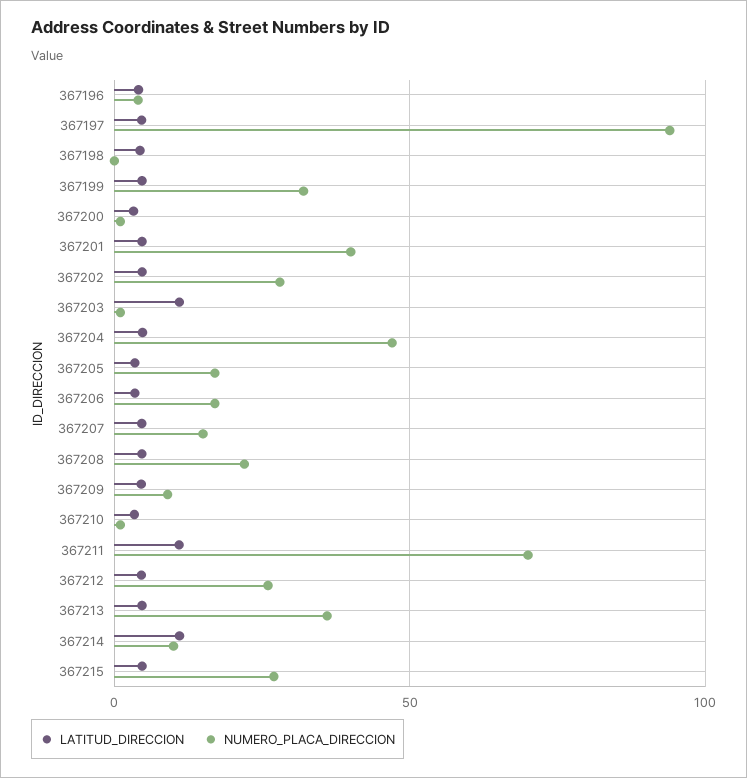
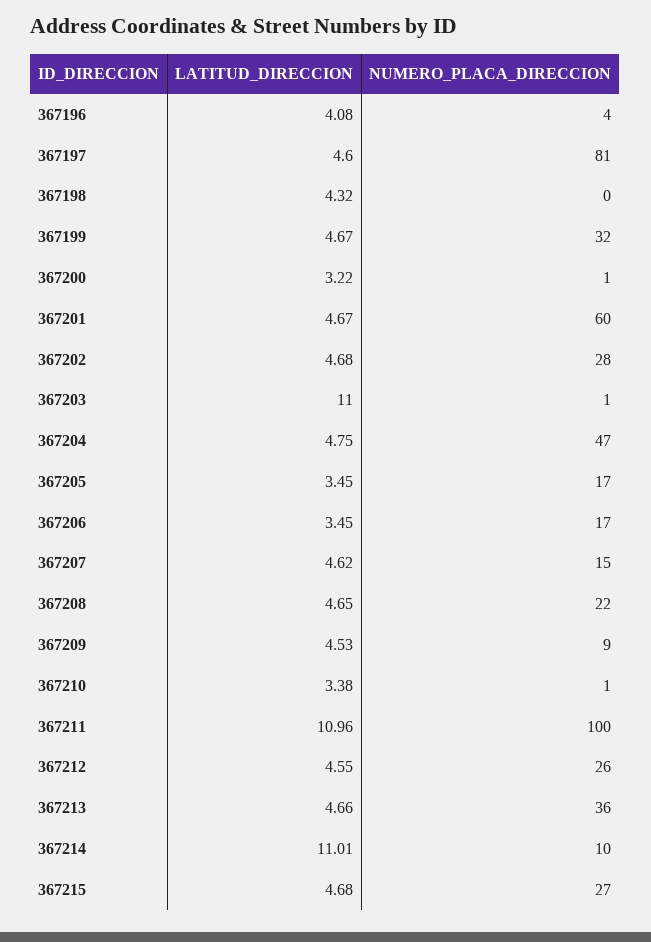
NUMERO_PLACA_DIRECCION, 367197: 95 -> 81
NUMERO_PLACA_DIRECCION, 367201: 40 -> 60
NUMERO_PLACA_DIRECCION, 367211: 70 -> 100

